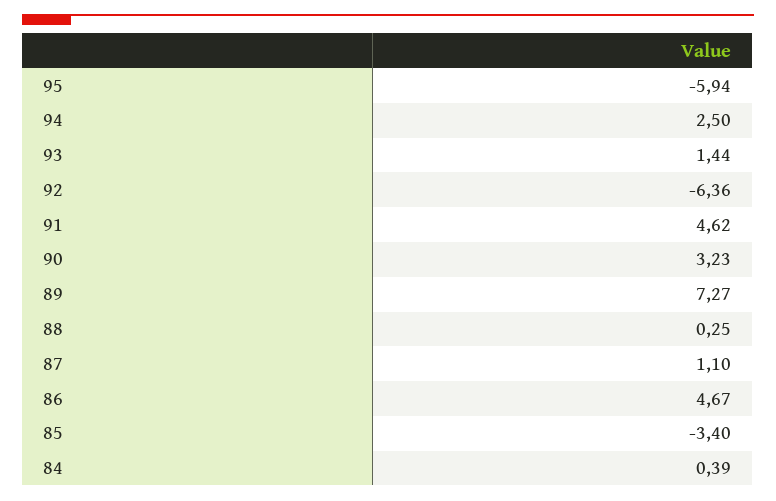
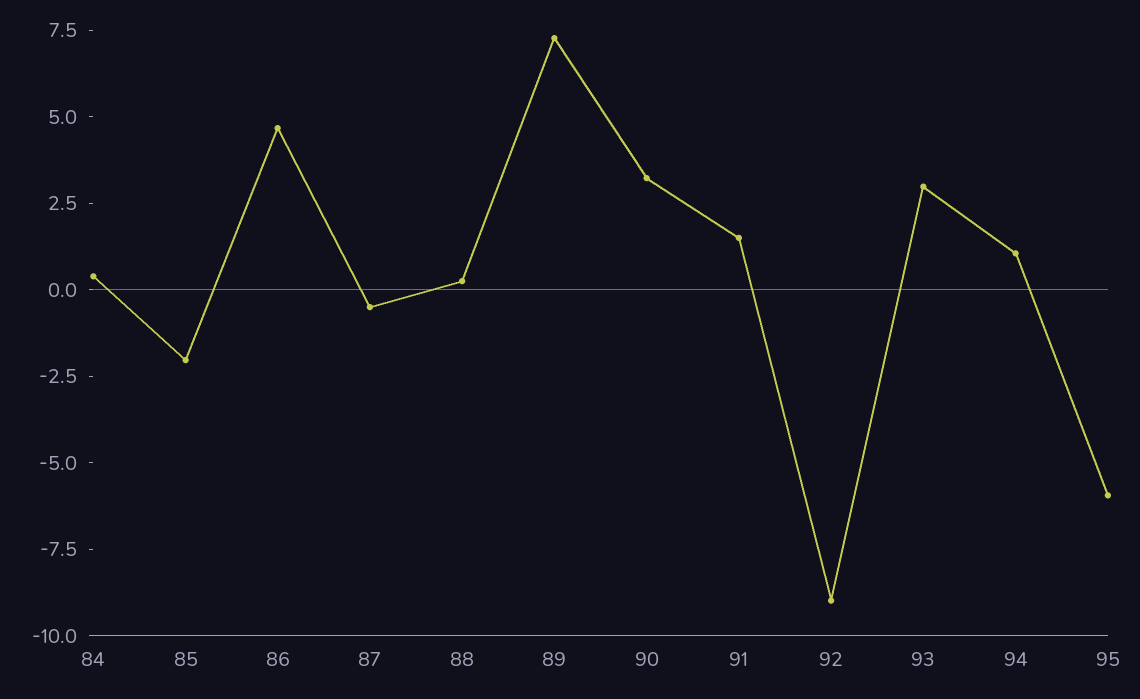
94: 2.5 -> 1
93: 1.44 -> 3
92: -6.36 -> -9
91: 4.62 -> 1.5
87: 1.1 -> -0.5
85: -3.4 -> -2

